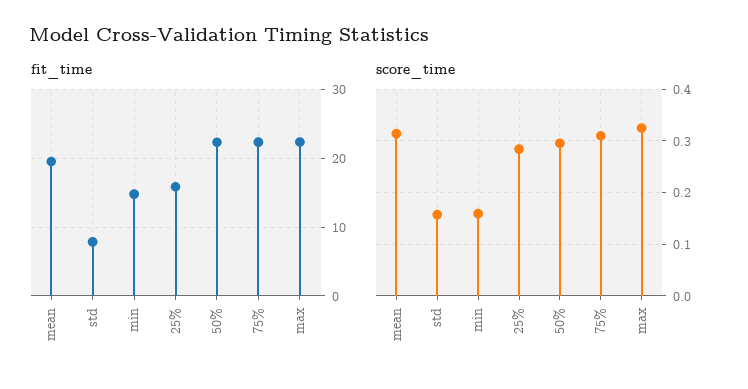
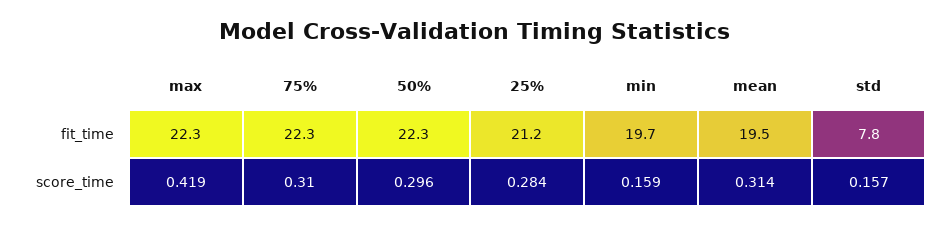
fit_time, min: 15 -> 19.7
fit_time, 25%: 16 -> 21.2
score_time, max: 0.32 -> 0.419

